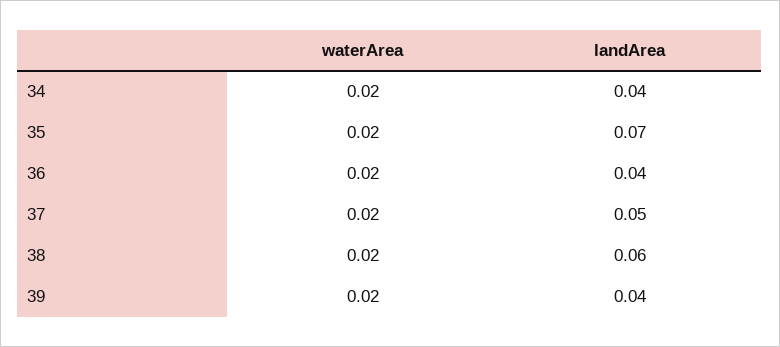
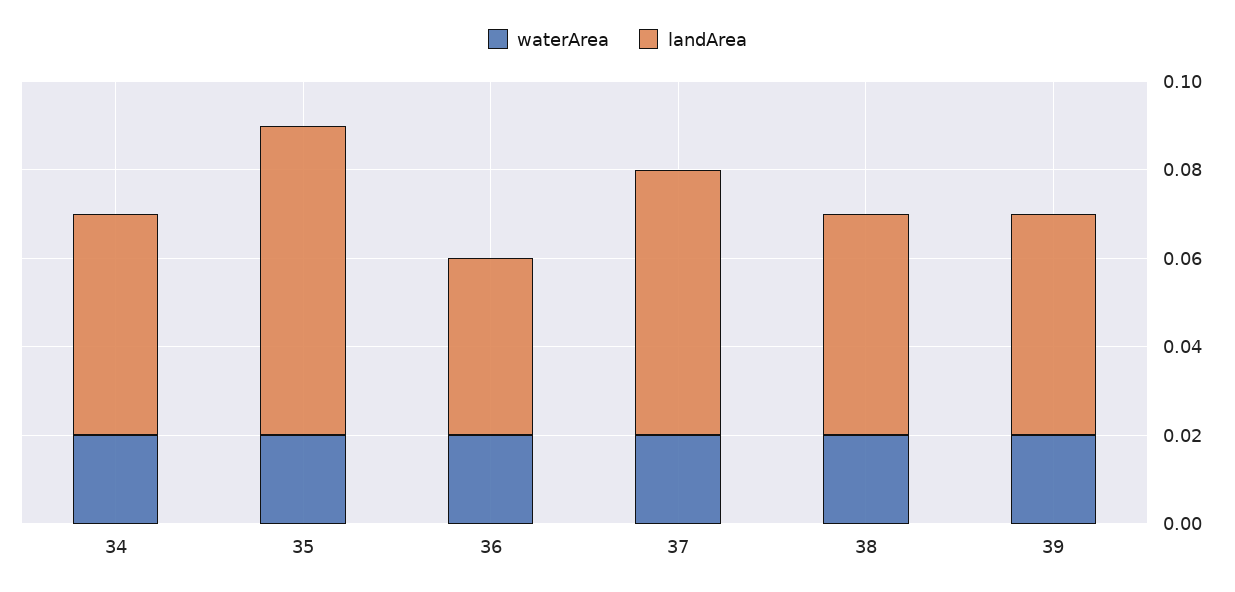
landArea, 34: 0.04 -> 0.05
landArea, 37: 0.05 -> 0.06
landArea, 38: 0.06 -> 0.05
landArea, 39: 0.04 -> 0.05

